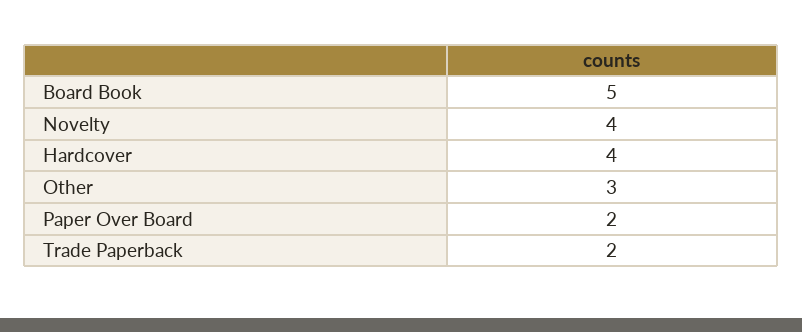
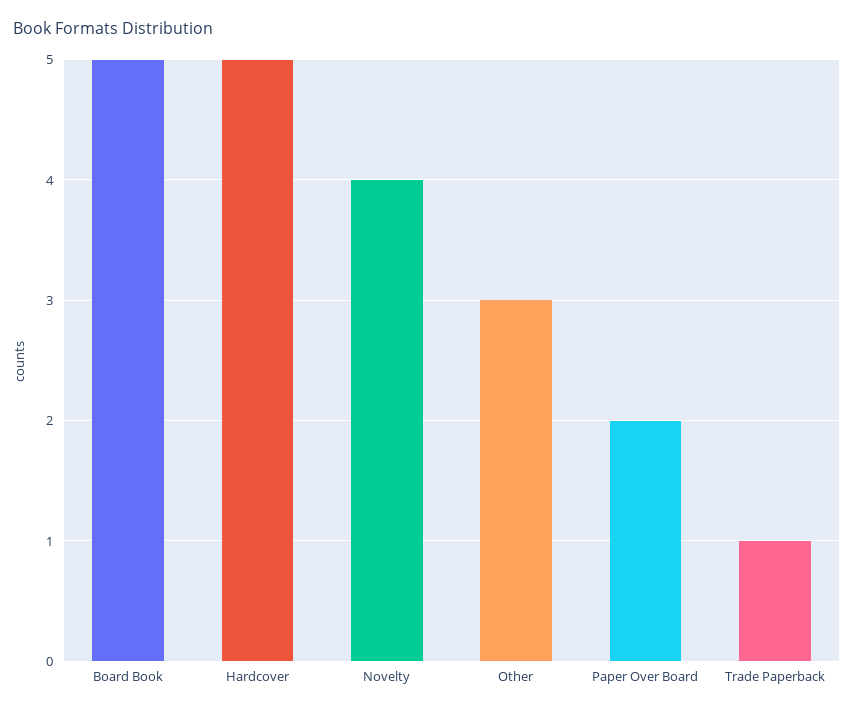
Hardcover: 4 -> 5
Trade Paperback: 2 -> 1

